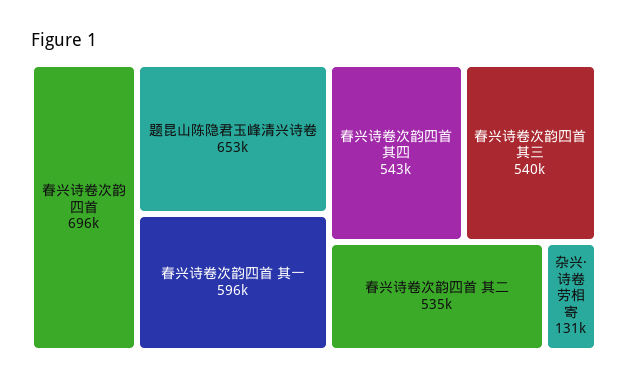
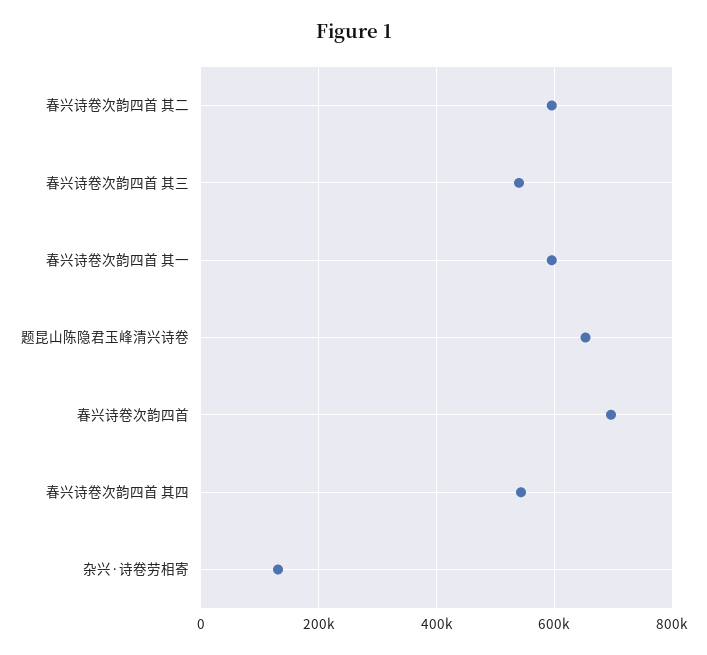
春兴诗卷次韵四首 其二: 535000 -> 600000

